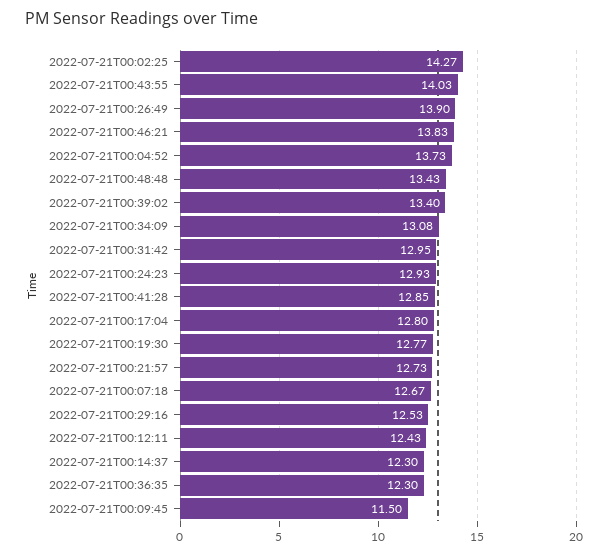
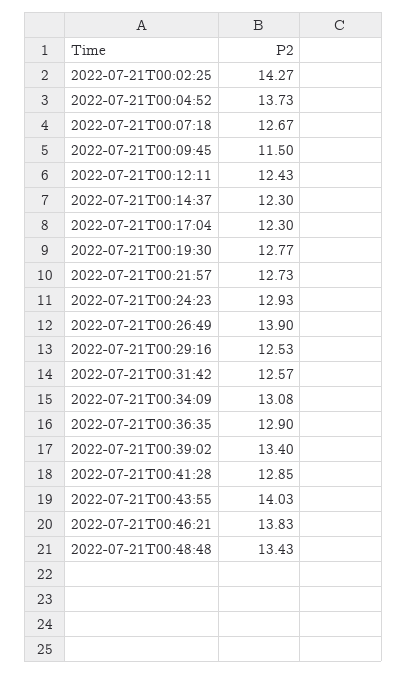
2022-07-21T00:31:42: 12.95 -> 12.57
2022-07-21T00:17:04: 12.8 -> 12.3
2022-07-21T00:36:35: 12.3 -> 12.9

